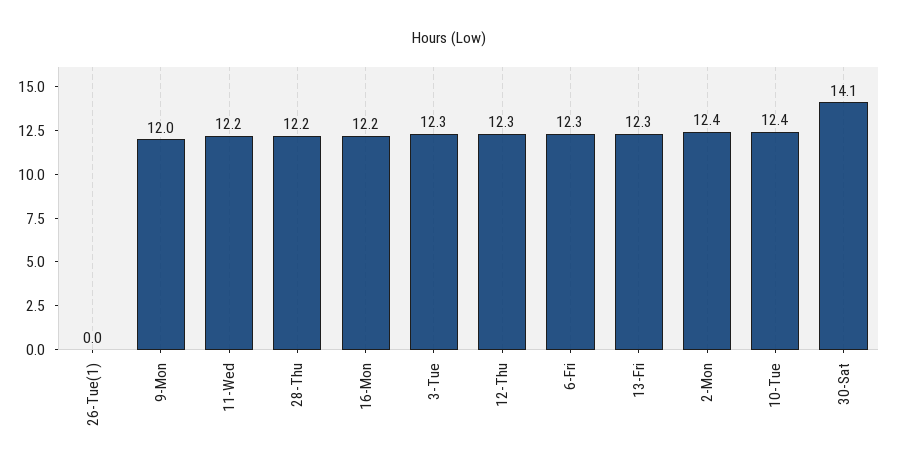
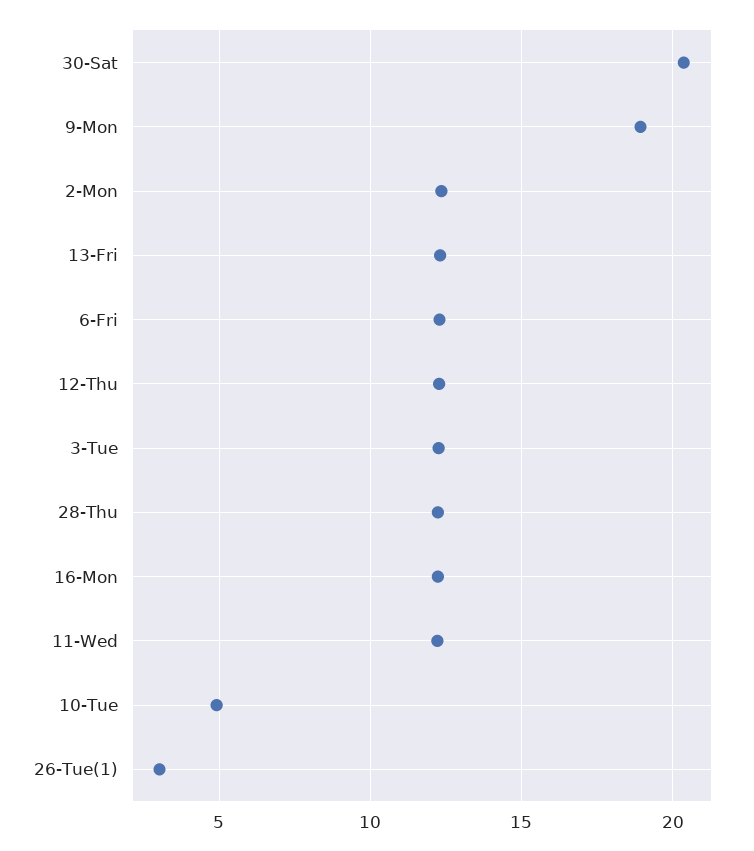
26-Tue(1): 0 -> 3
9-Mon: 12 -> 19
10-Tue: 12.4 -> 5
30-Sat: 14.1 -> 20.5

